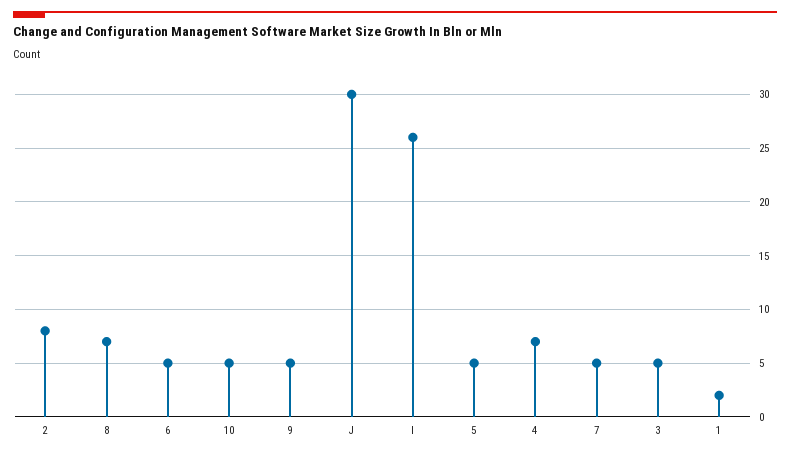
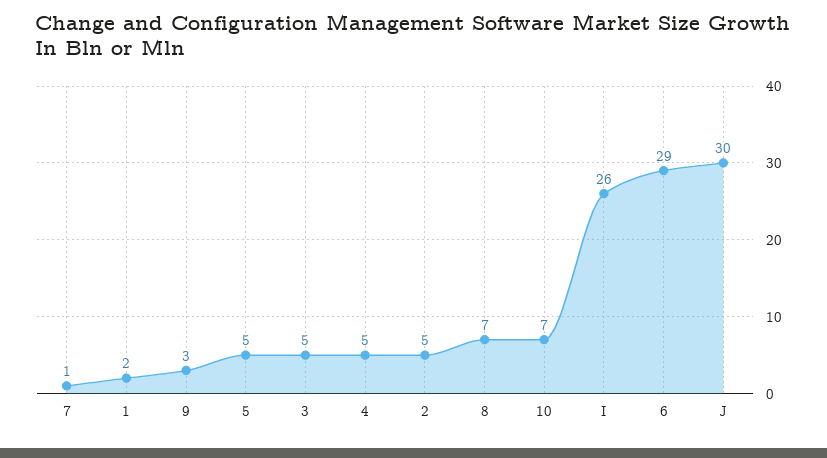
2: 8 -> 5
6: 5 -> 29
10: 5 -> 7
9: 5 -> 3
4: 7 -> 5
7: 5 -> 1

